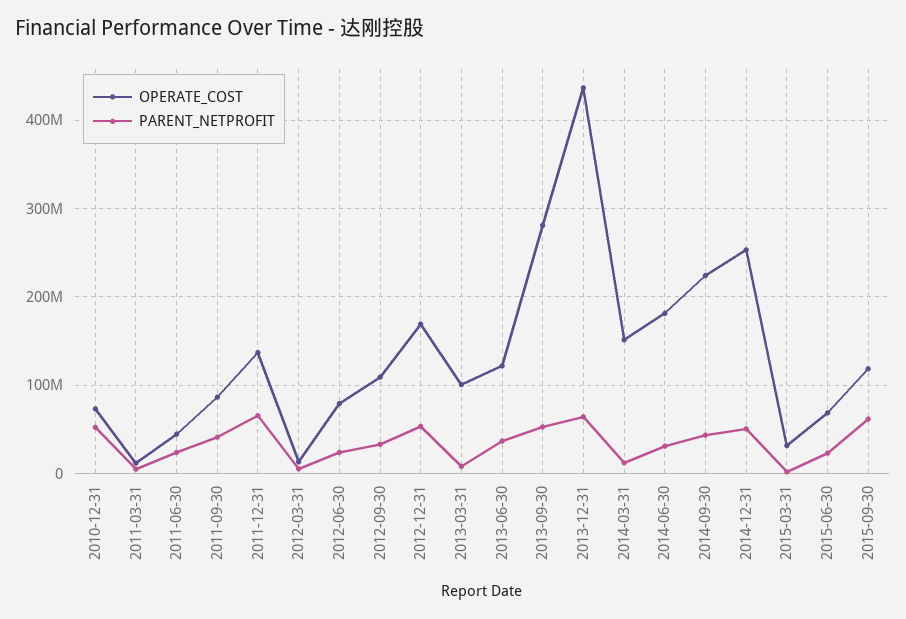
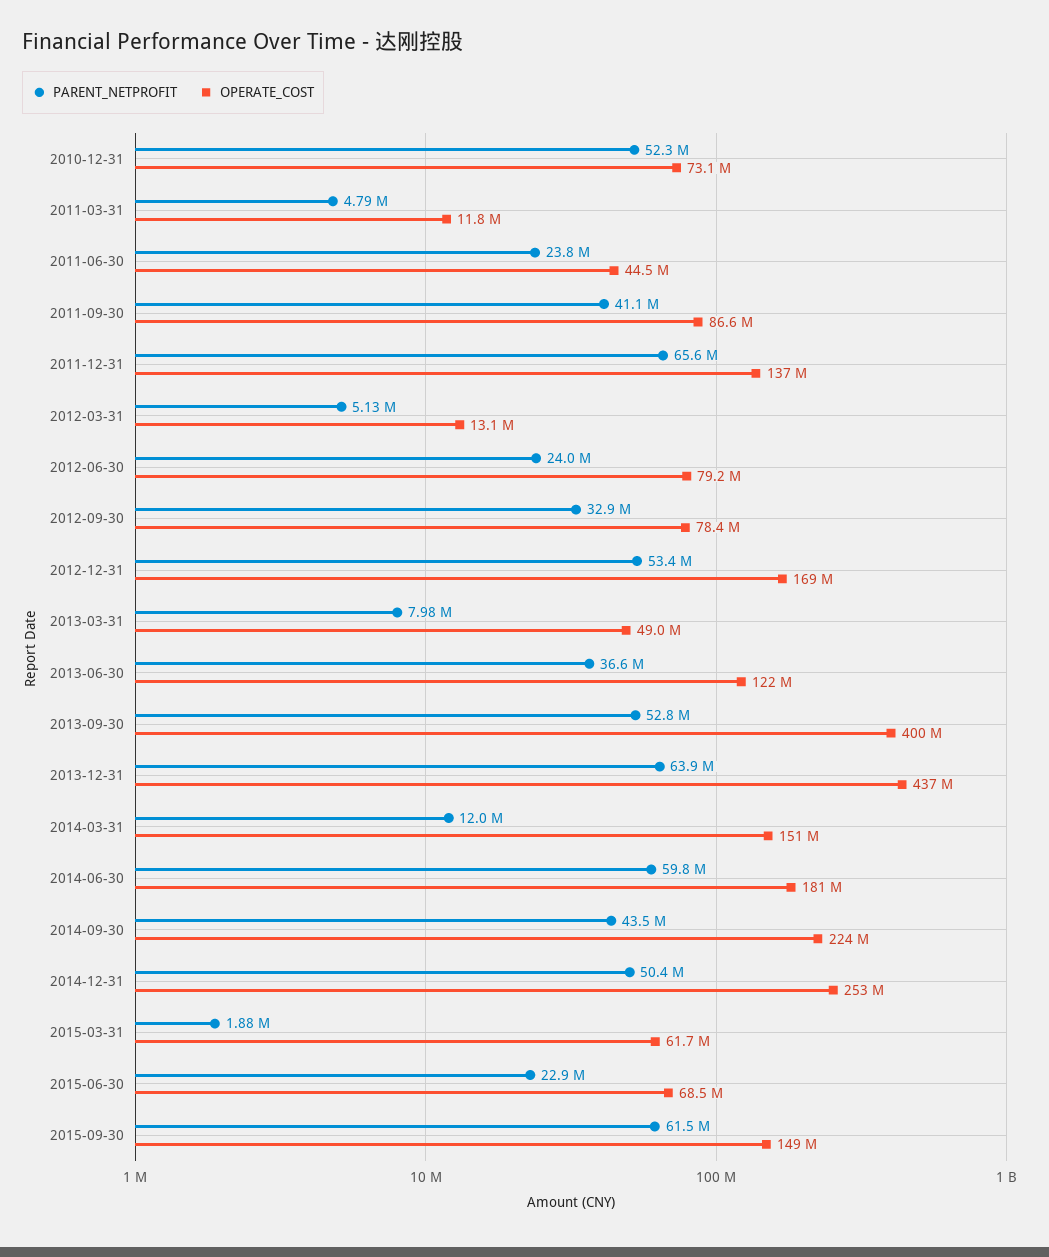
OPERATE_COST, 2012-09-30: 110000000 -> 78400000
OPERATE_COST, 2013-03-31: 100000000 -> 49000000
OPERATE_COST, 2013-09-30: 280000000 -> 400000000
PARENT_NETPROFIT, 2014-06-30: 30000000 -> 59800000
OPERATE_COST, 2015-03-31: 30000000 -> 61700000
OPERATE_COST, 2015-09-30: 120000000 -> 149000000

